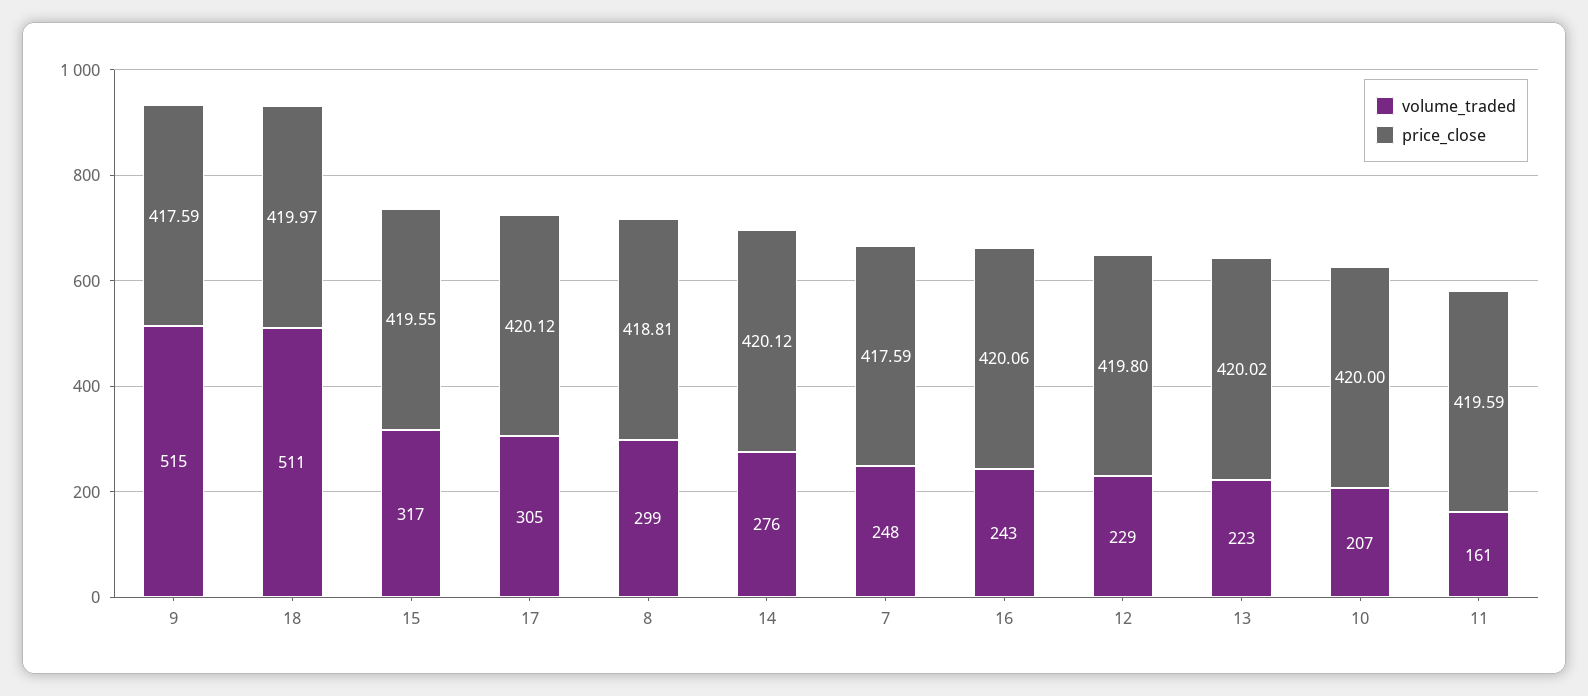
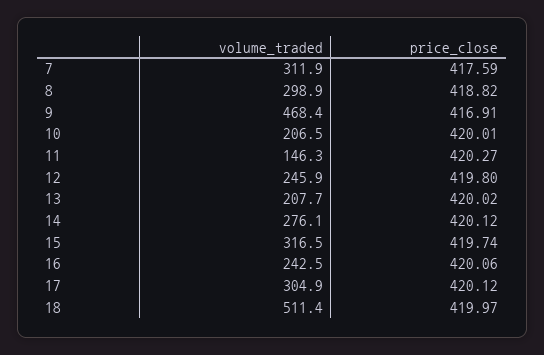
volume_traded, 9: 515 -> 468.4
price_close, 9: 417.59 -> 416.91
price_close, 15: 419.55 -> 419.74
price_close, 8: 418.81 -> 418.82
volume_traded, 7: 248 -> 311.9
volume_traded, 12: 229 -> 245.9
volume_traded, 13: 223 -> 207.7
price_close, 10: 420 -> 420.01
volume_traded, 11: 161 -> 146.3
price_close, 11: 419.59 -> 420.27

